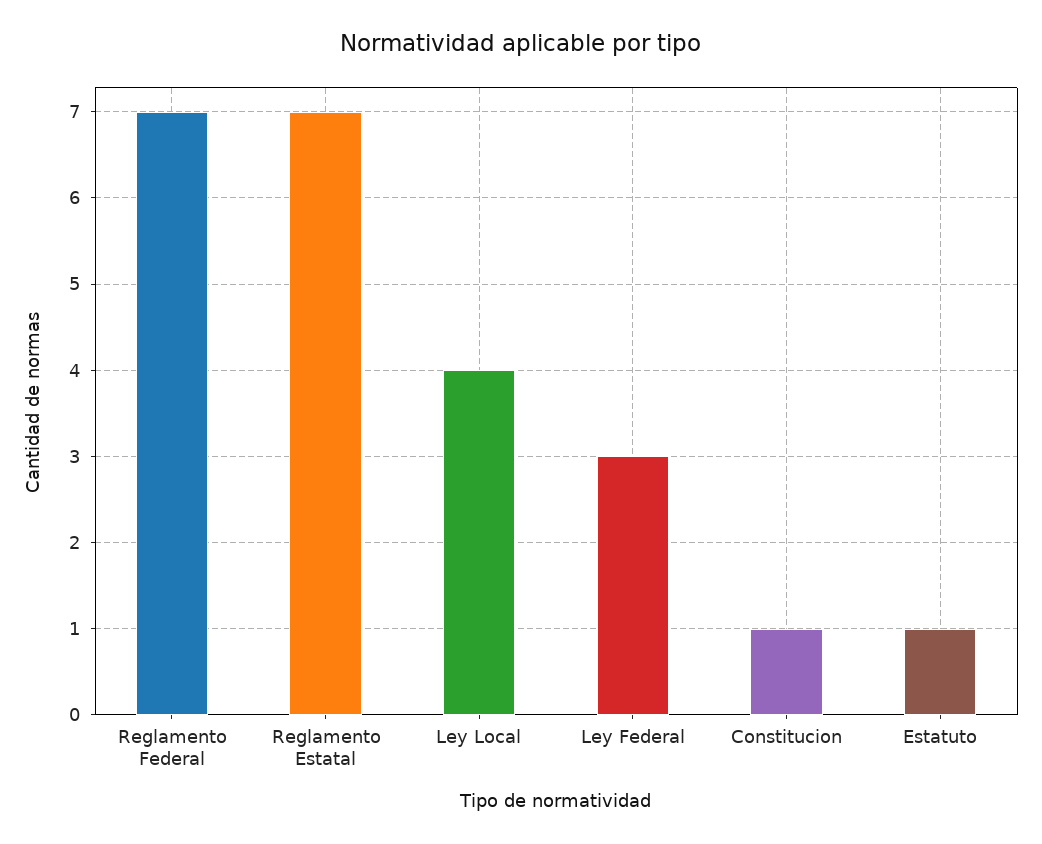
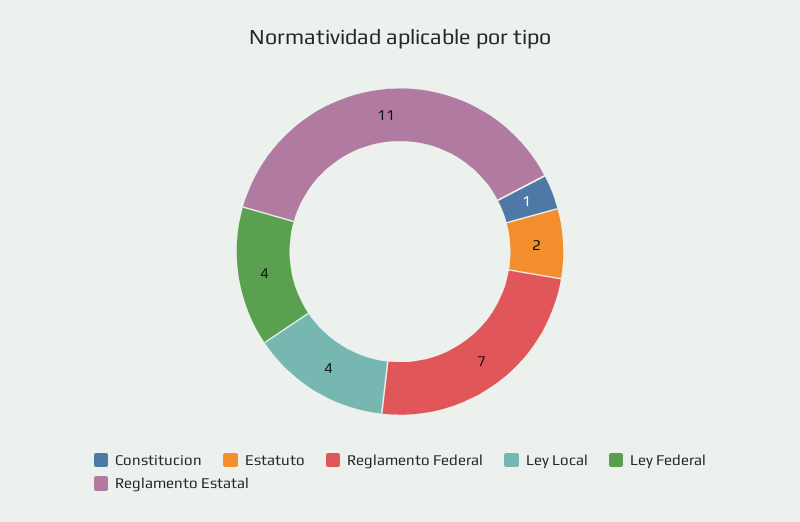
Reglamento Estatal: 7 -> 11
Ley Federal: 3 -> 4
Estatuto: 1 -> 2

